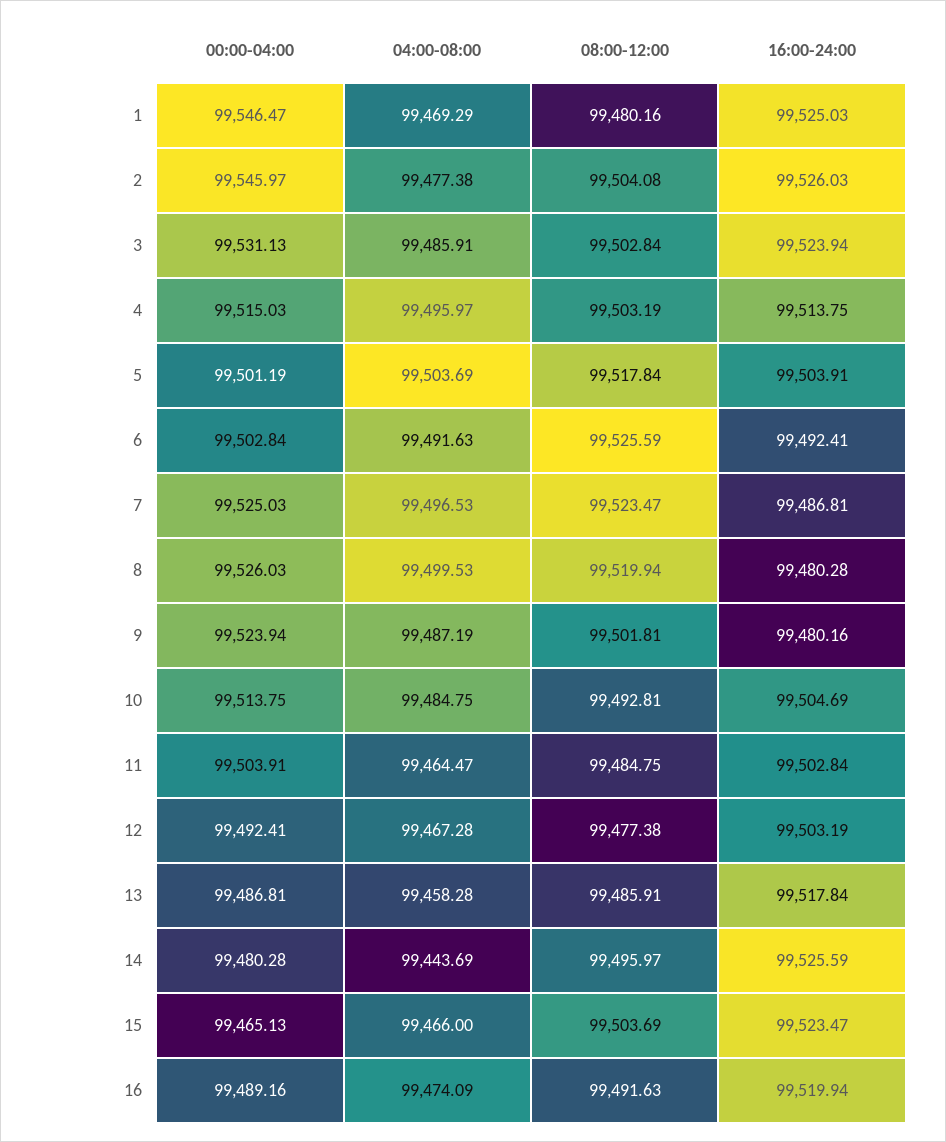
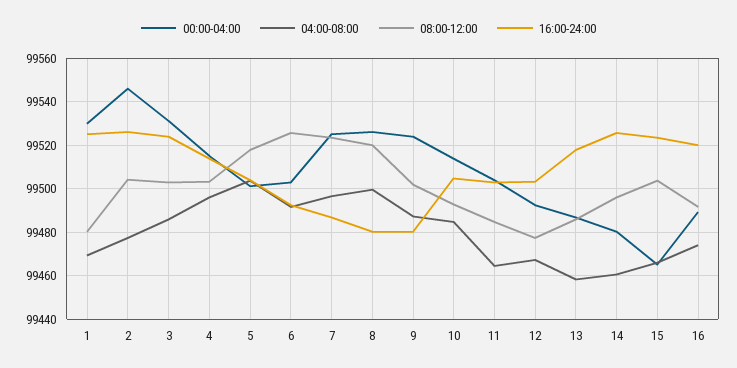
00:00-04:00, 1: 99546.47 -> 99530
04:00-08:00, 14: 99443.69 -> 99460

